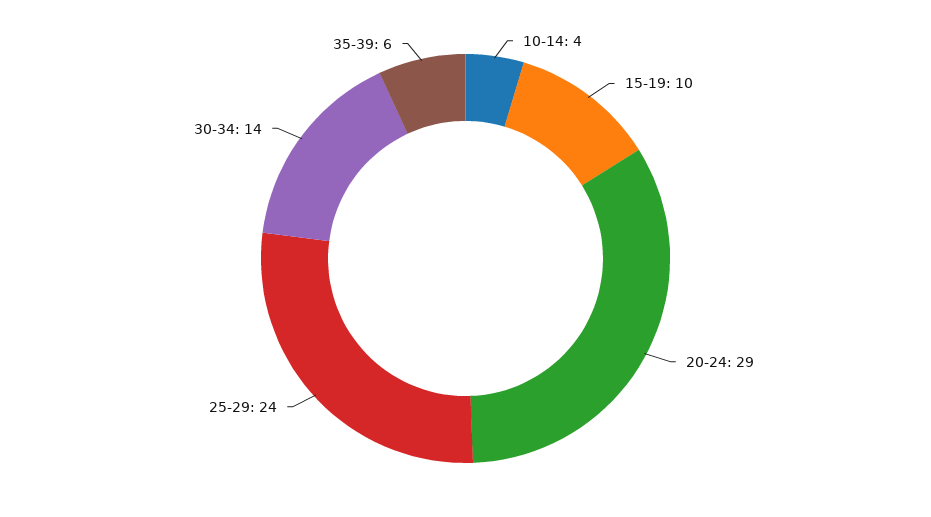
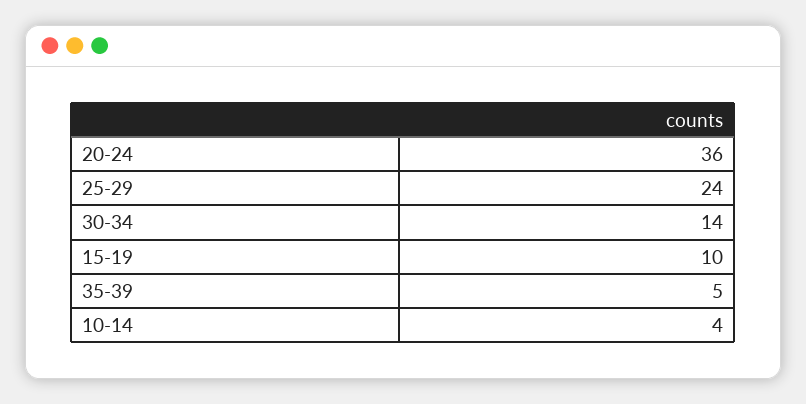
20-24: 29 -> 36
35-39: 6 -> 5

